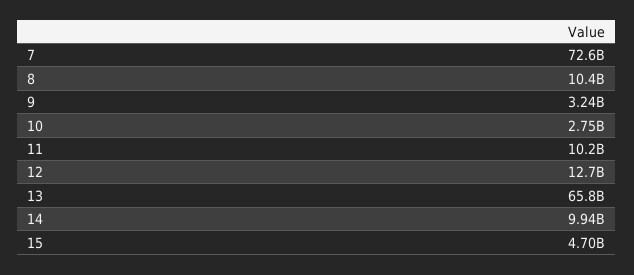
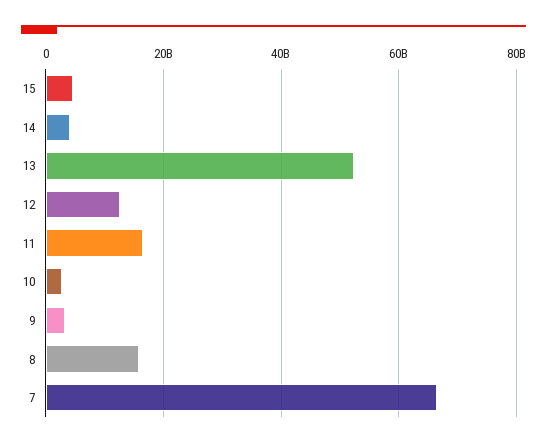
7: 72600000000 -> 66000000000
8: 10400000000 -> 16000000000
11: 10200000000 -> 16000000000
13: 65800000000 -> 52000000000
14: 9940000000 -> 4000000000

